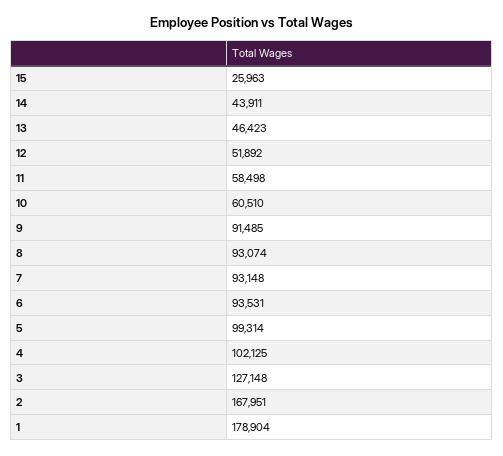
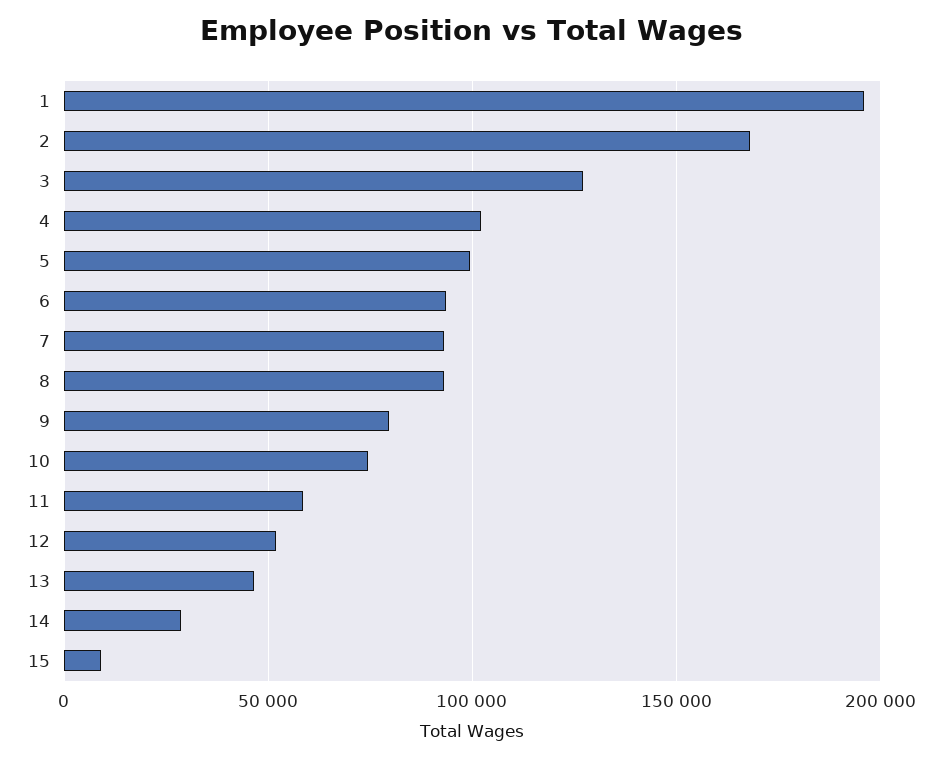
15: 25963 -> 10000
14: 43911 -> 30000
10: 60510 -> 75000
9: 91485 -> 80000
1: 178904 -> 195000

